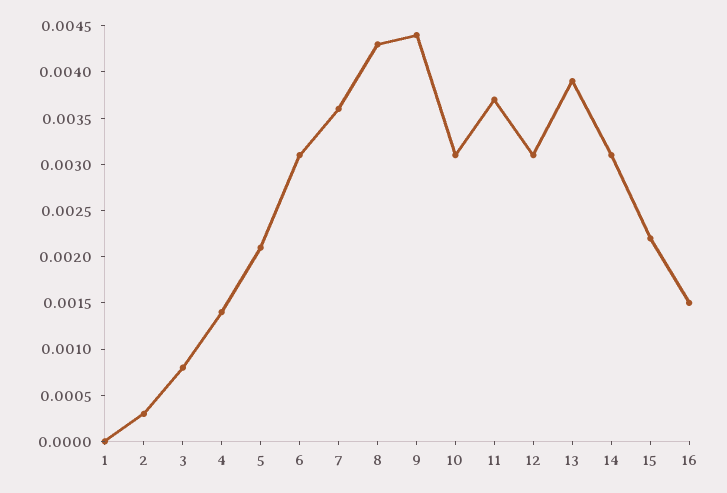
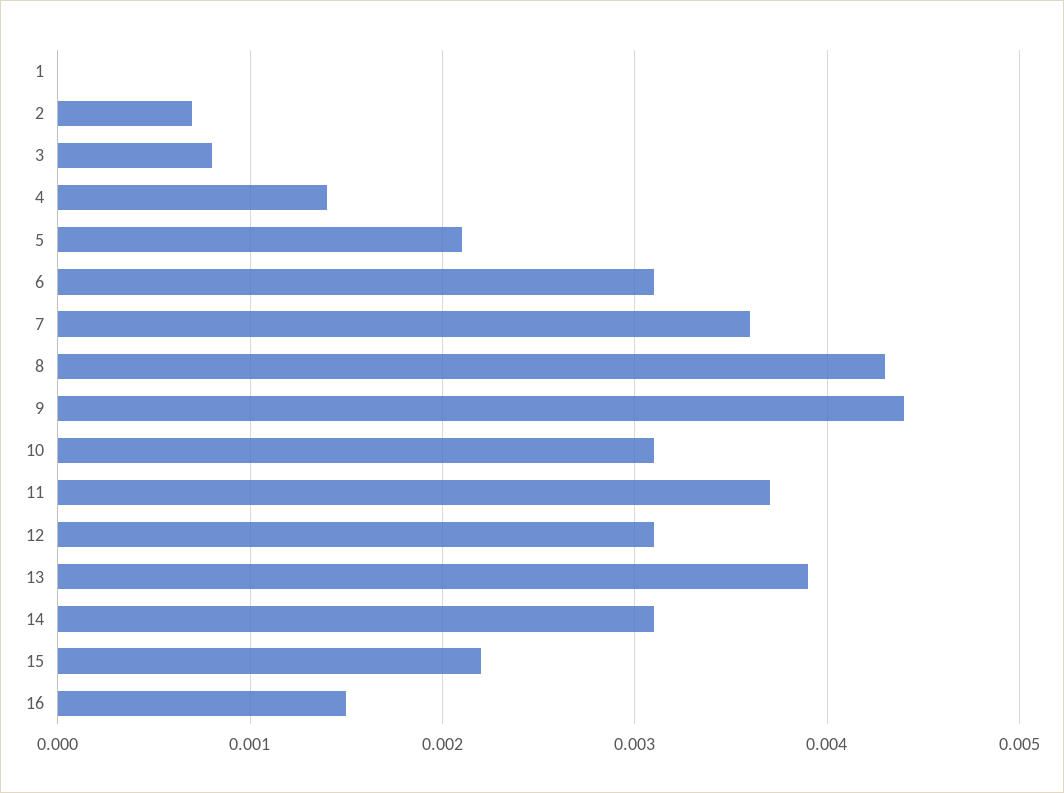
2: 0.0003 -> 0.0007

